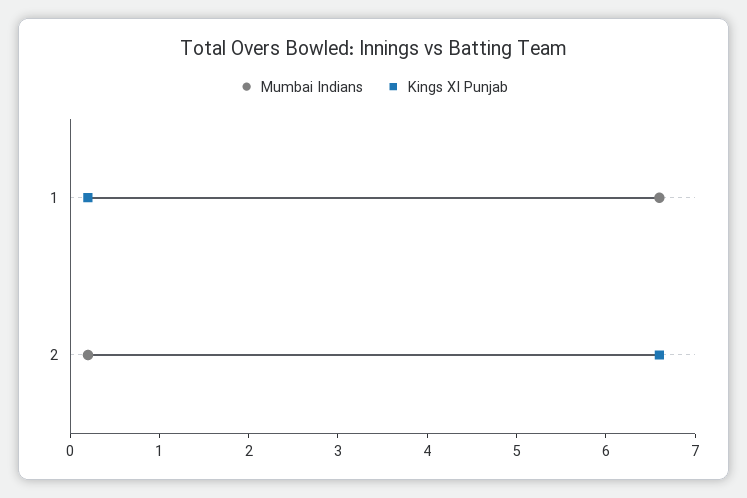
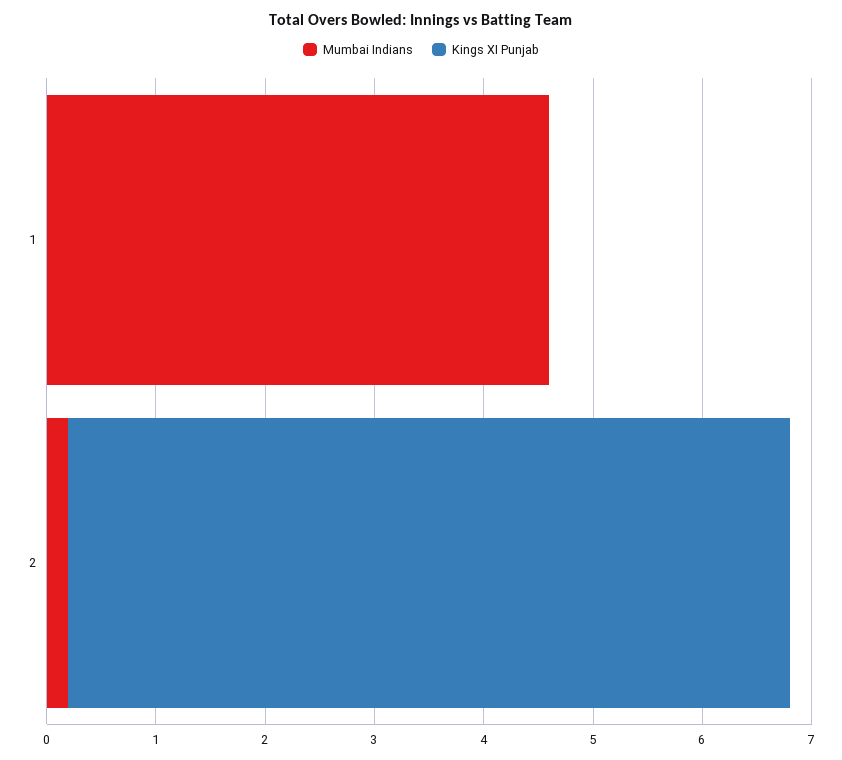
Mumbai Indians, 1: 6.6 -> 4.6
Kings XI Punjab, 1: 0.2 -> 0

